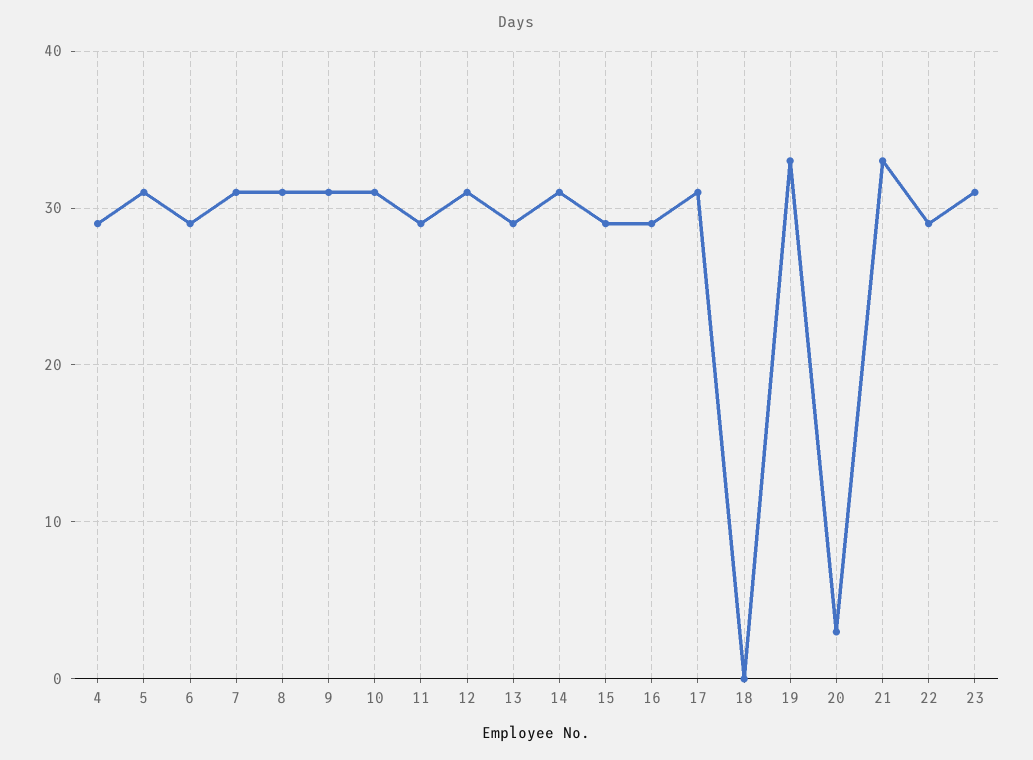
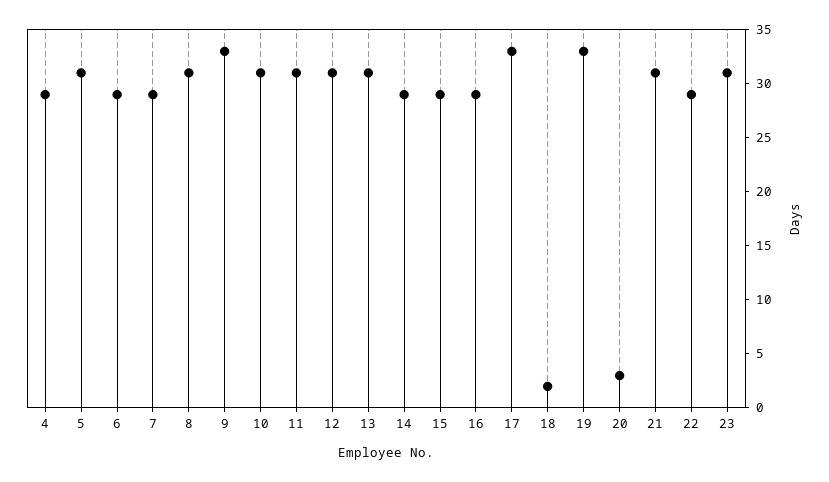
7: 31 -> 29
9: 31 -> 33
11: 29 -> 31
13: 29 -> 31
14: 31 -> 29
17: 31 -> 33
18: 0 -> 2
21: 33 -> 31

